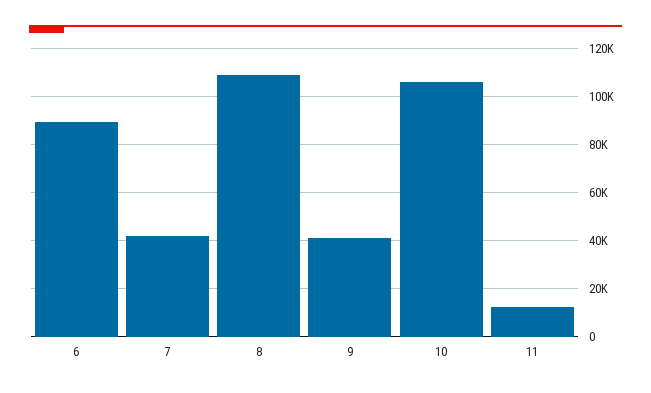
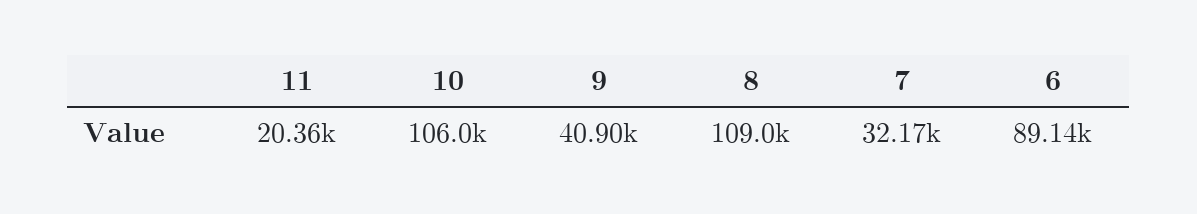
7: 42500 -> 32170
11: 12500 -> 20360

